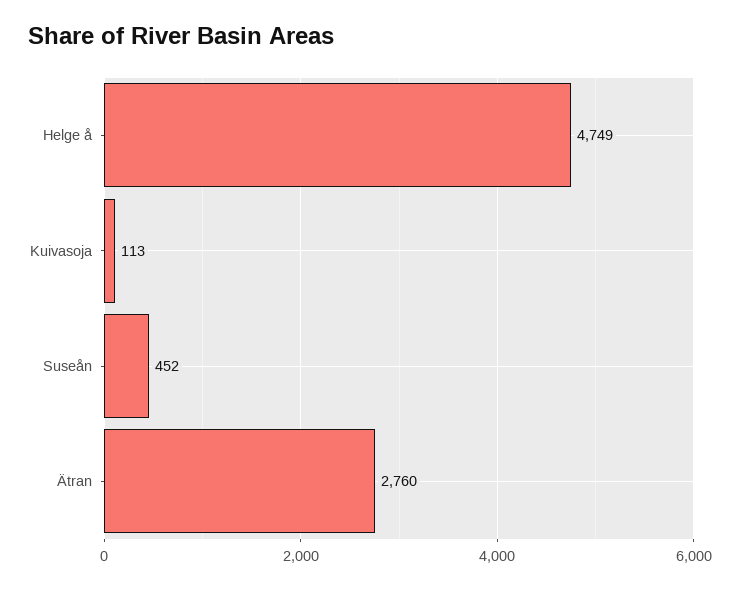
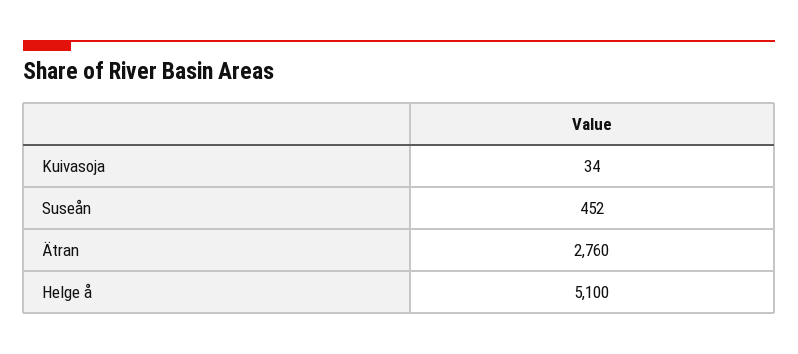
Helge å: 4749 -> 5100
Kuivasoja: 113 -> 34

